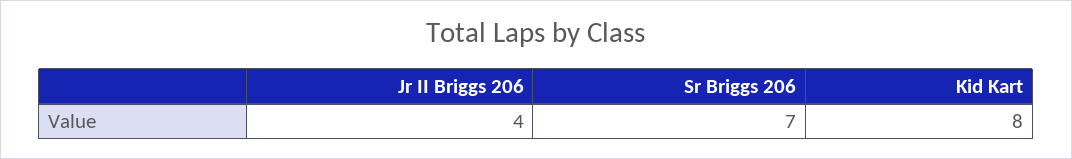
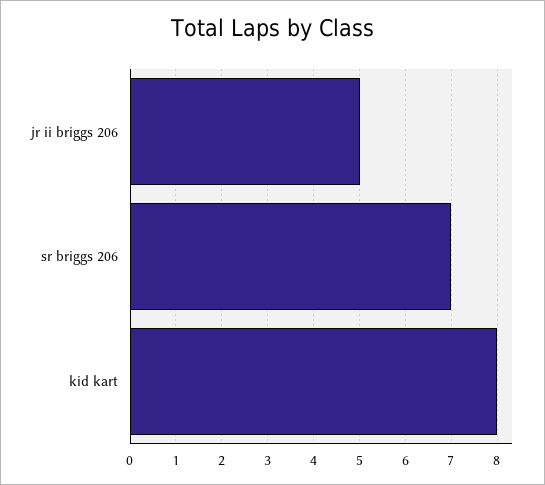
Jr II Briggs 206: 4 -> 5

